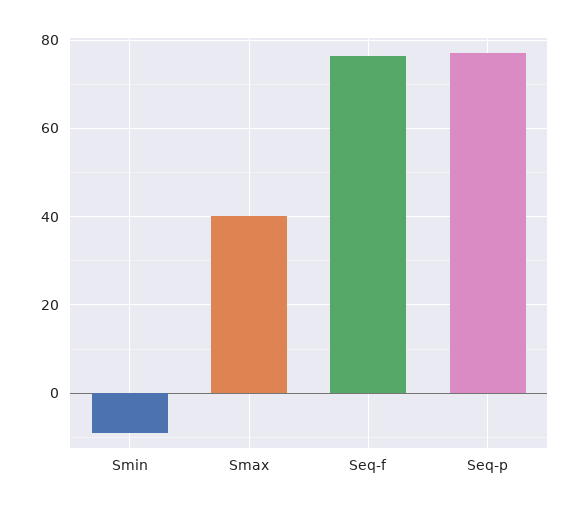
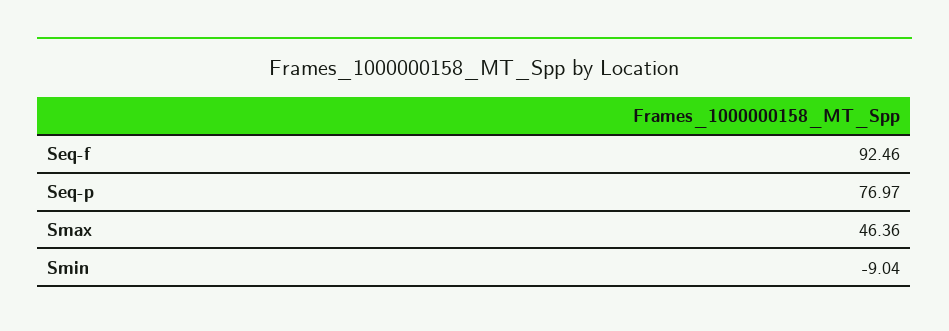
Smax: 40 -> 46.36
Seq-f: 76 -> 92.46

